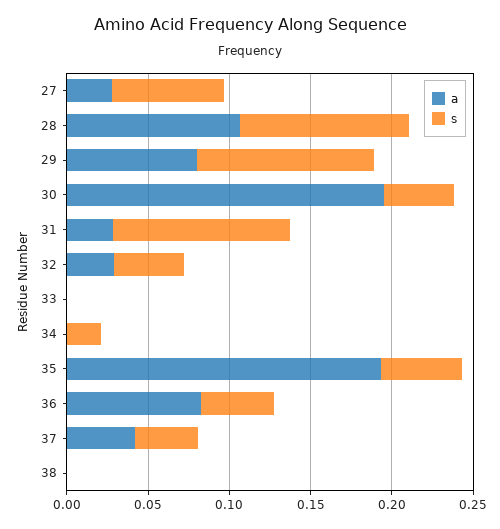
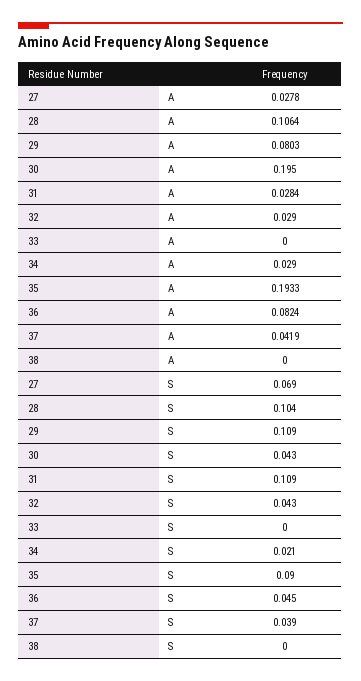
a, 34: 0 -> 0.029
s, 35: 0.05 -> 0.09

